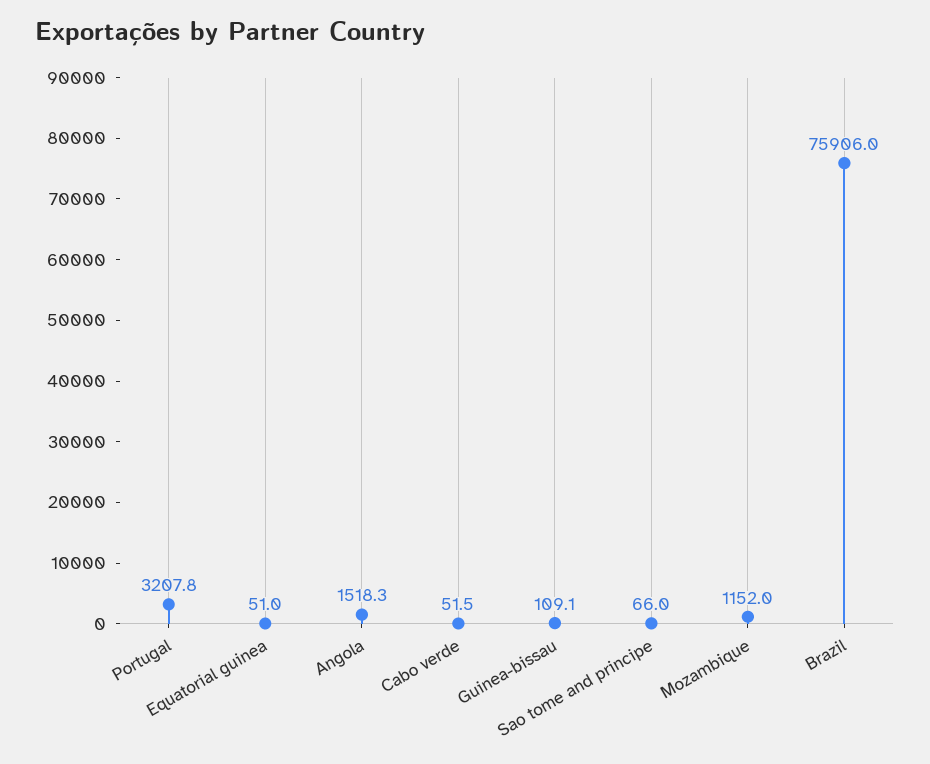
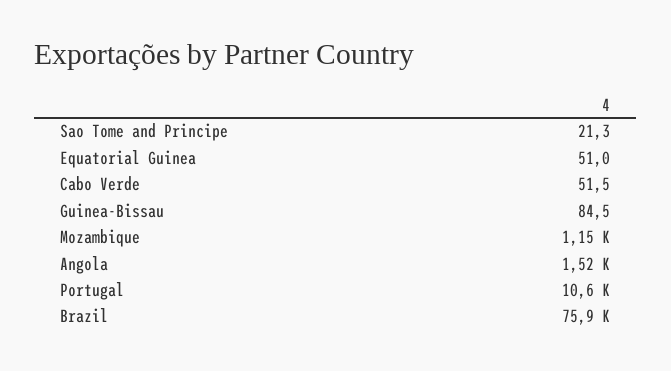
Portugal: 3207.8 -> 10600
Guinea-bissau: 109.1 -> 84.5
Sao tome and principe: 66 -> 21.3

